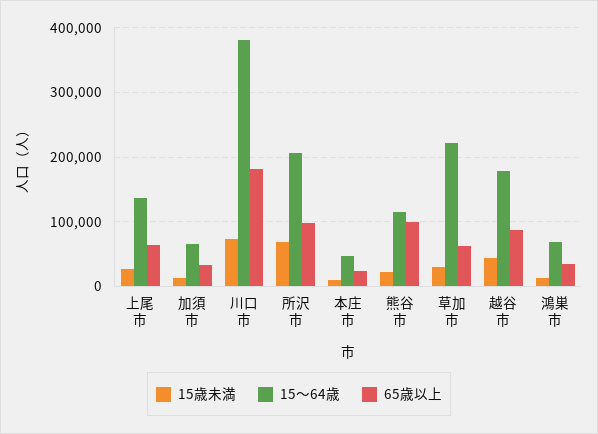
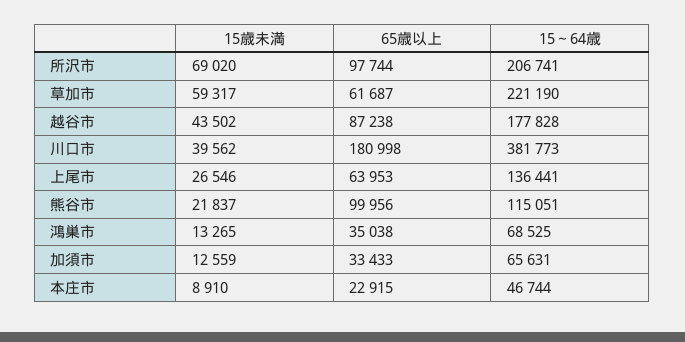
15歳未満, 川口市: 70000 -> 39562
15歳未満, 草加市: 30000 -> 59317

